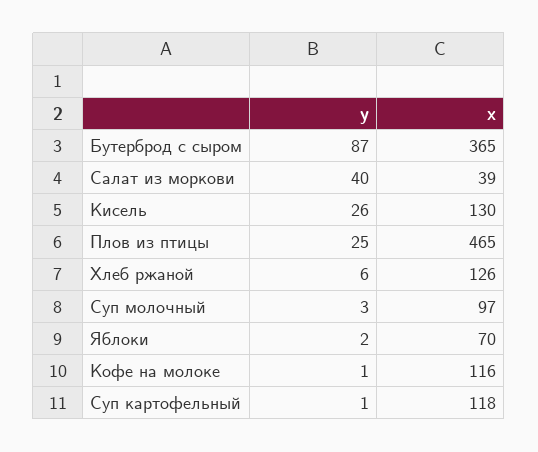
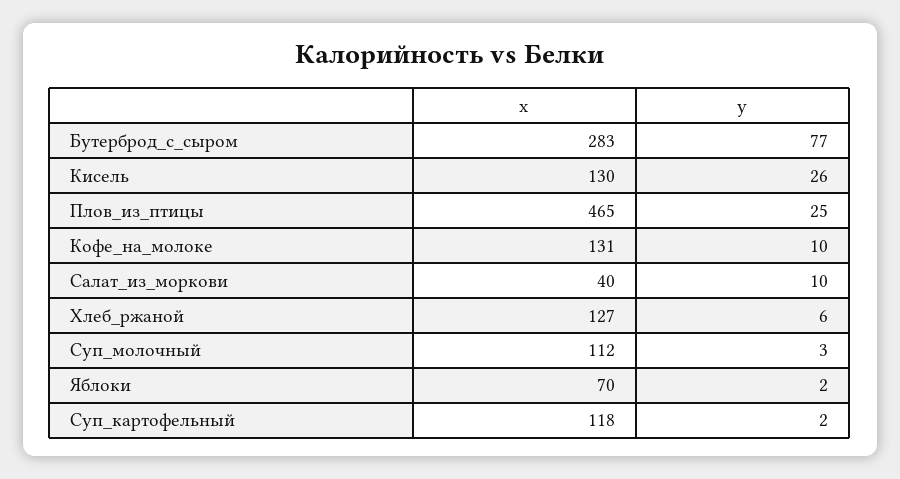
y, Бутерброд с сыром: 87 -> 77
x, Бутерброд с сыром: 365 -> 283
y, Салат из моркови: 40 -> 10
x, Салат из моркови: 39 -> 40
x, Хлеб ржаной: 126 -> 127
x, Суп молочный: 97 -> 112
y, Кофе на молоке: 1 -> 10
x, Кофе на молоке: 116 -> 131
y, Суп картофельный: 1 -> 2

